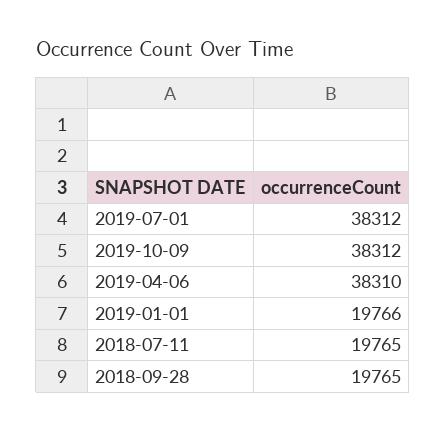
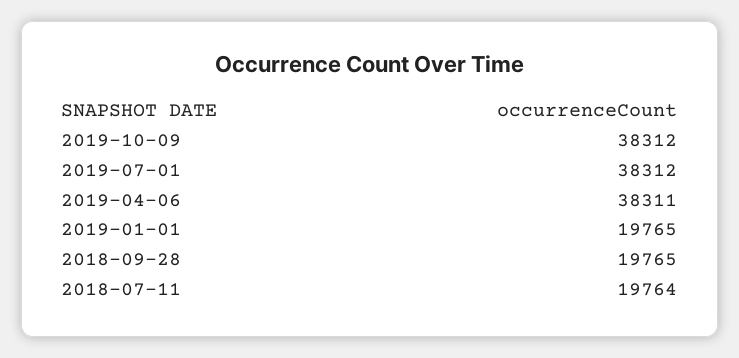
2019-04-06: 38310 -> 38311
2019-01-01: 19766 -> 19765
2018-07-11: 19765 -> 19764

